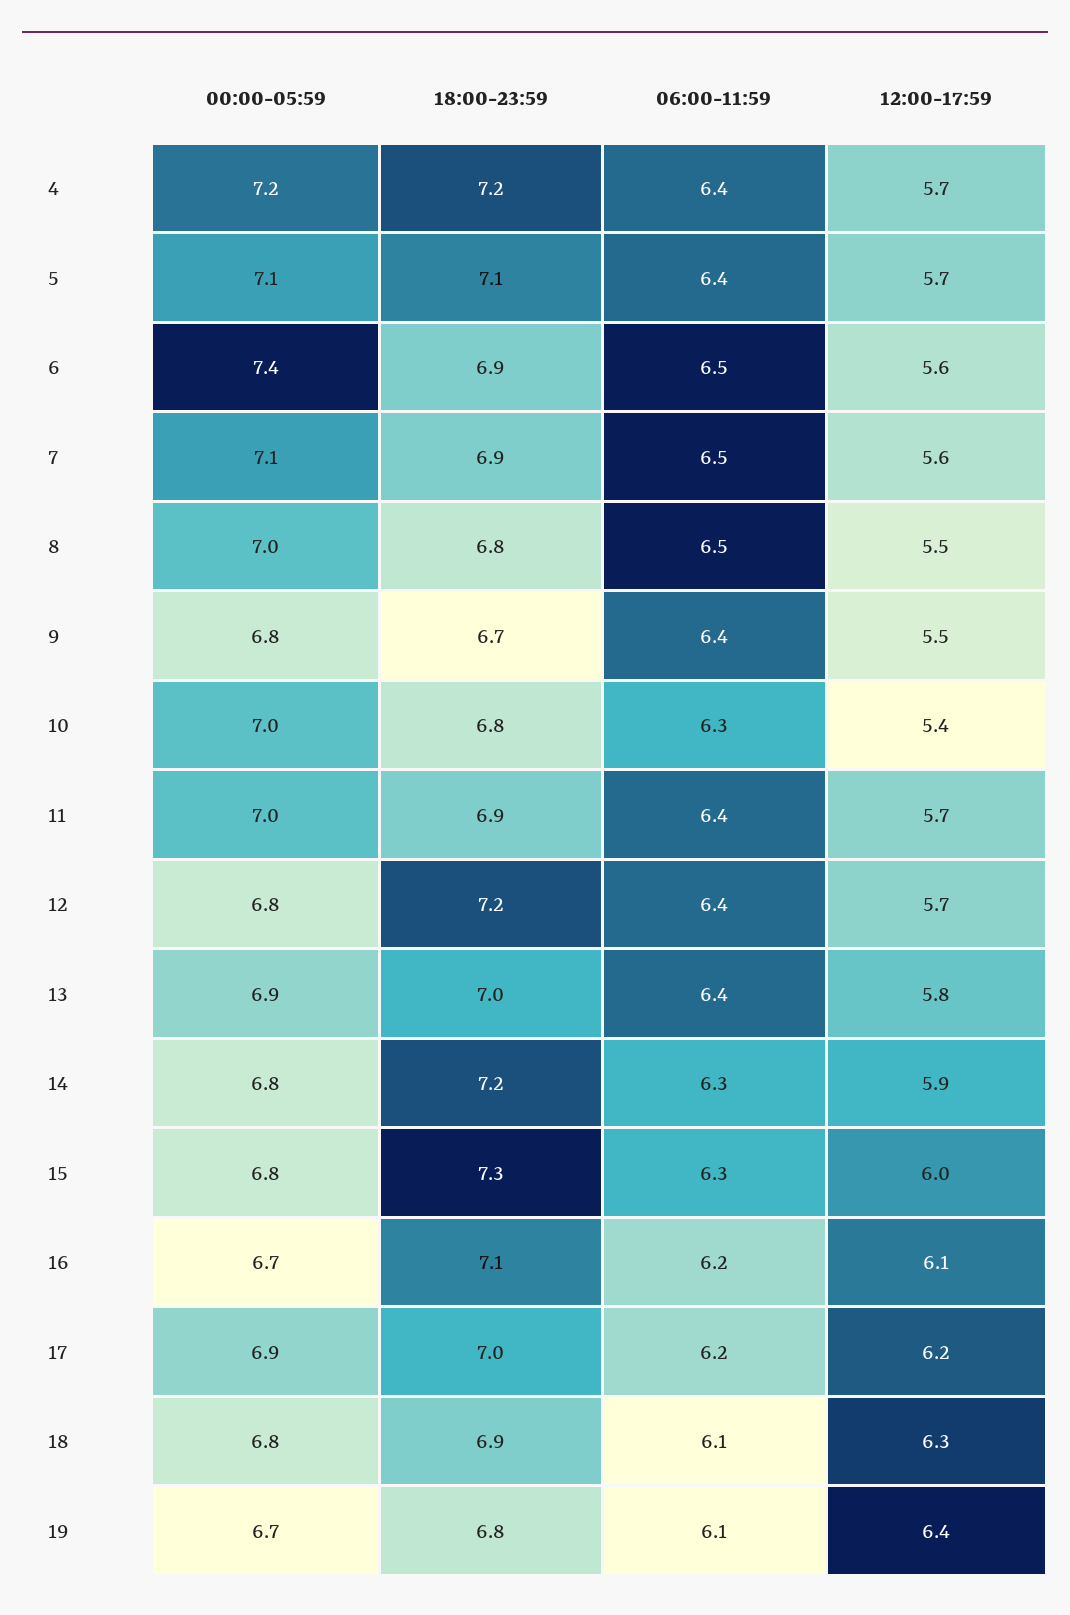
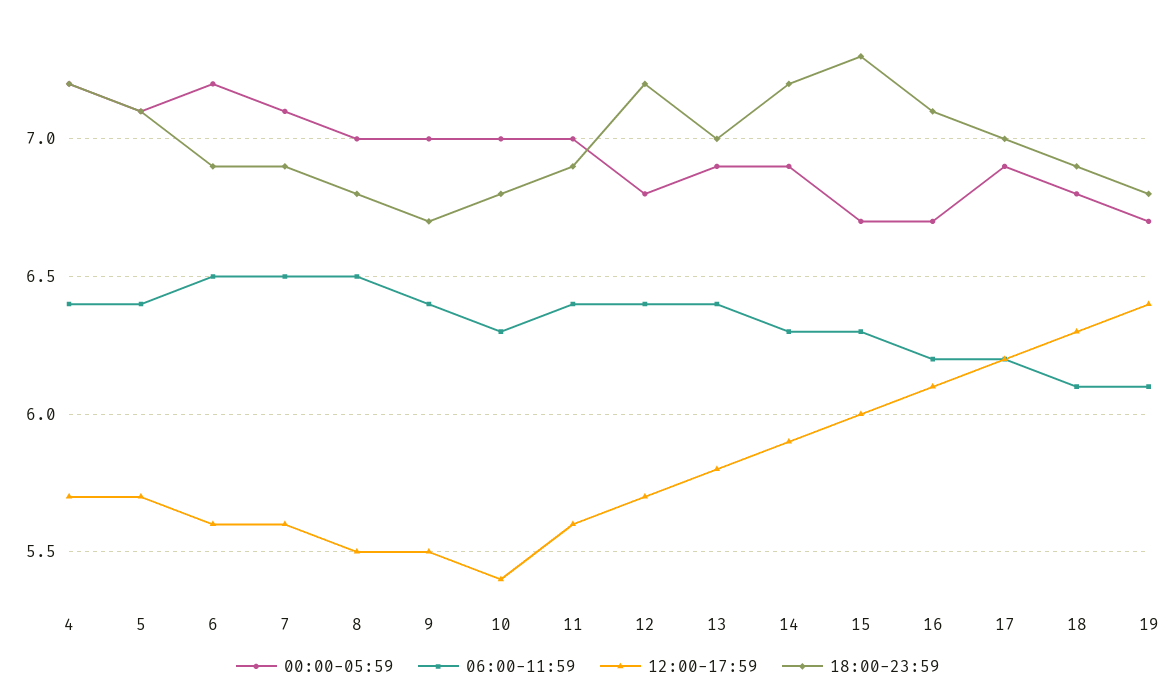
00:00-05:59, 6: 7.4 -> 7.2
00:00-05:59, 9: 6.8 -> 7
12:00-17:59, 11: 5.7 -> 5.6
00:00-05:59, 14: 6.8 -> 6.9
00:00-05:59, 15: 6.8 -> 6.7

